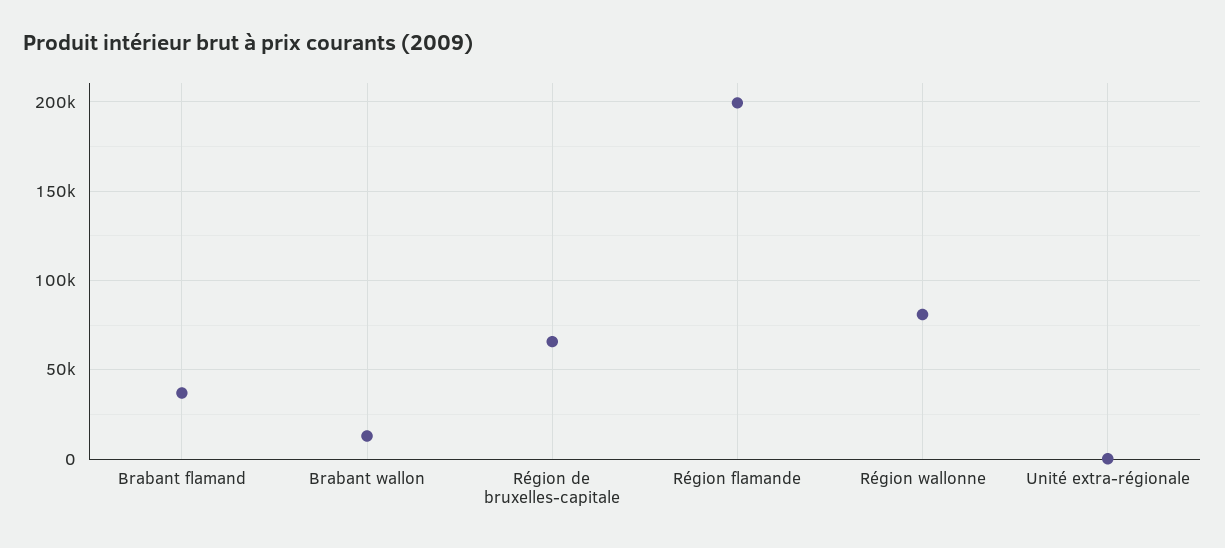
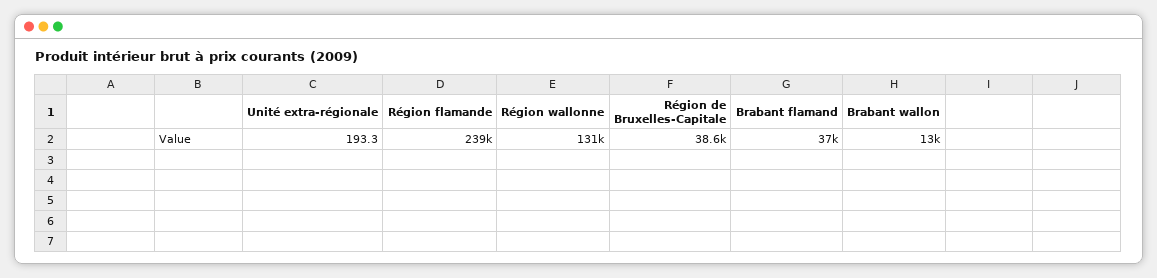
Région de bruxelles-capitale: 65000 -> 38600
Région flamande: 200000 -> 239000
Région wallonne: 80000 -> 131000

